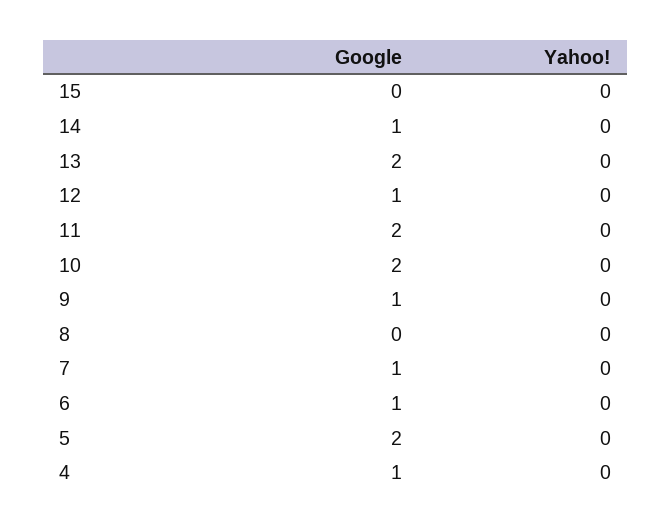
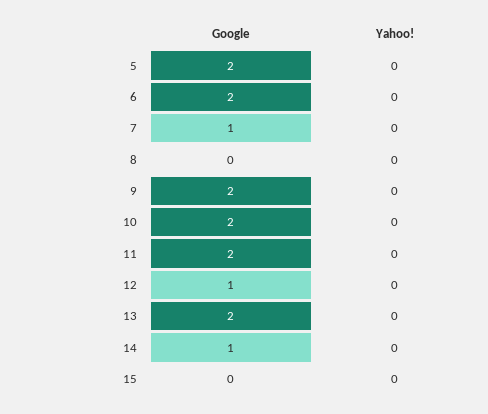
Google, 9: 1 -> 2
Google, 6: 1 -> 2
Google, 4: 1 -> none
Yahoo!, 4: 0 -> none

